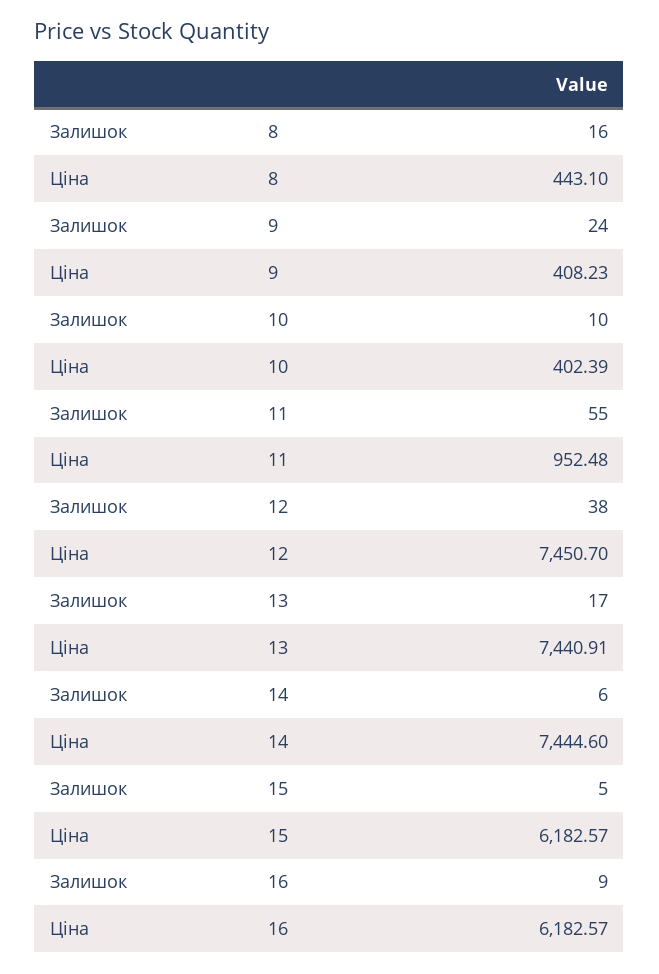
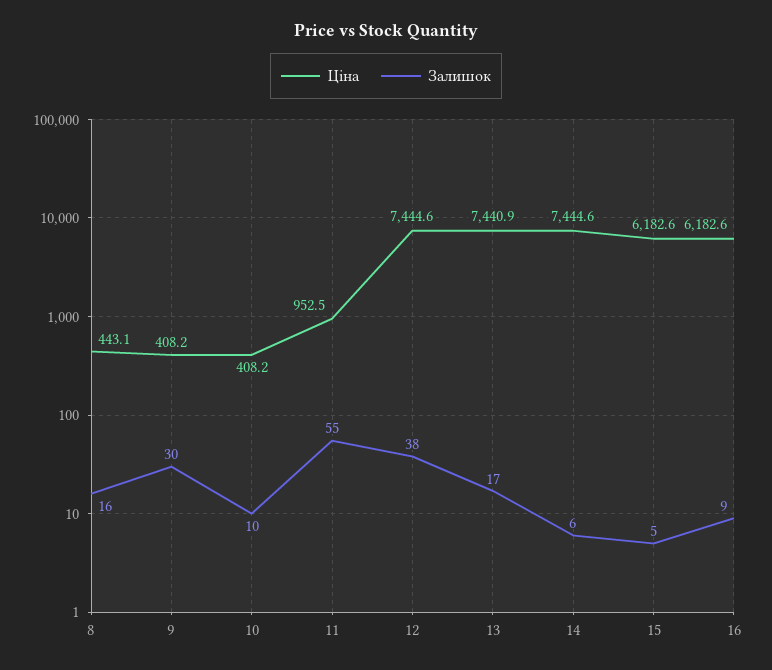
Залишок, 9: 24 -> 30
Ціна, 10: 402.39 -> 408.2
Ціна, 12: 7450.7 -> 7444.6

